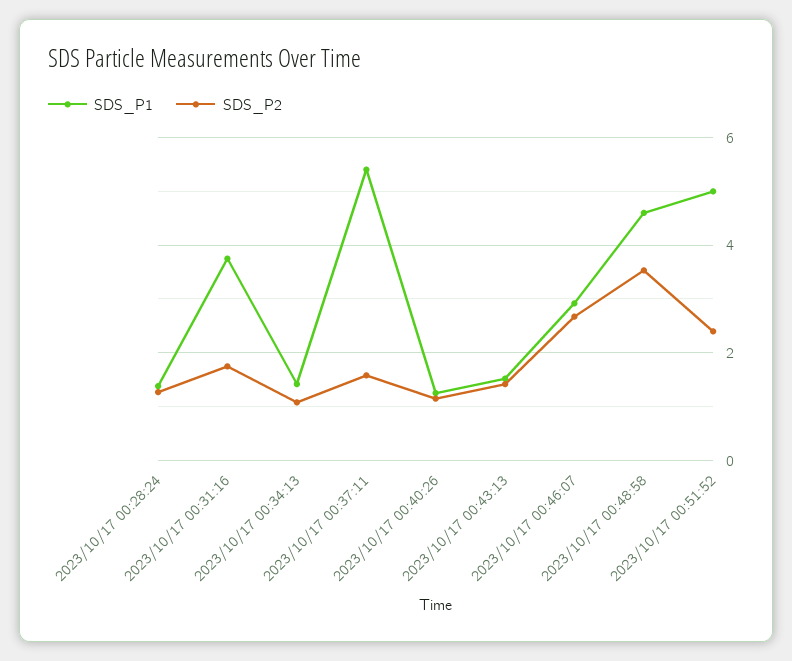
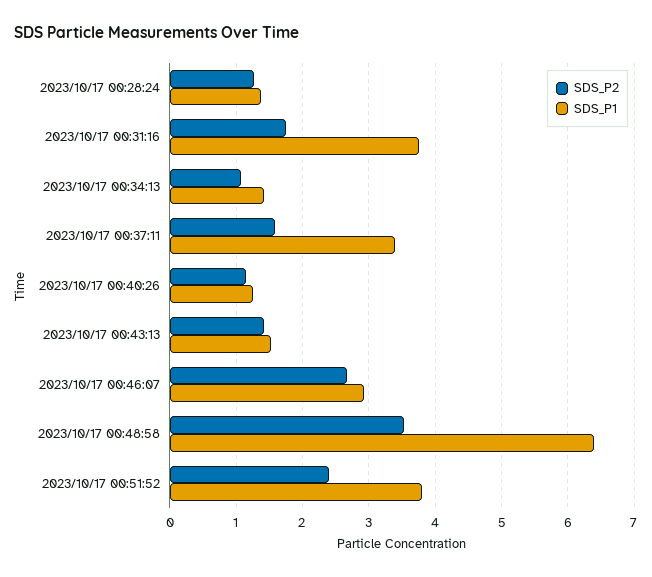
SDS_P1, 2023/10/17 00:37:11: 5.4 -> 3.4
SDS_P1, 2023/10/17 00:48:58: 4.6 -> 6.4
SDS_P1, 2023/10/17 00:51:52: 5 -> 3.8

